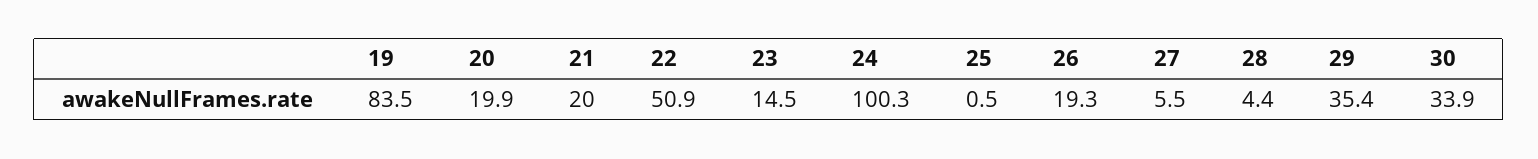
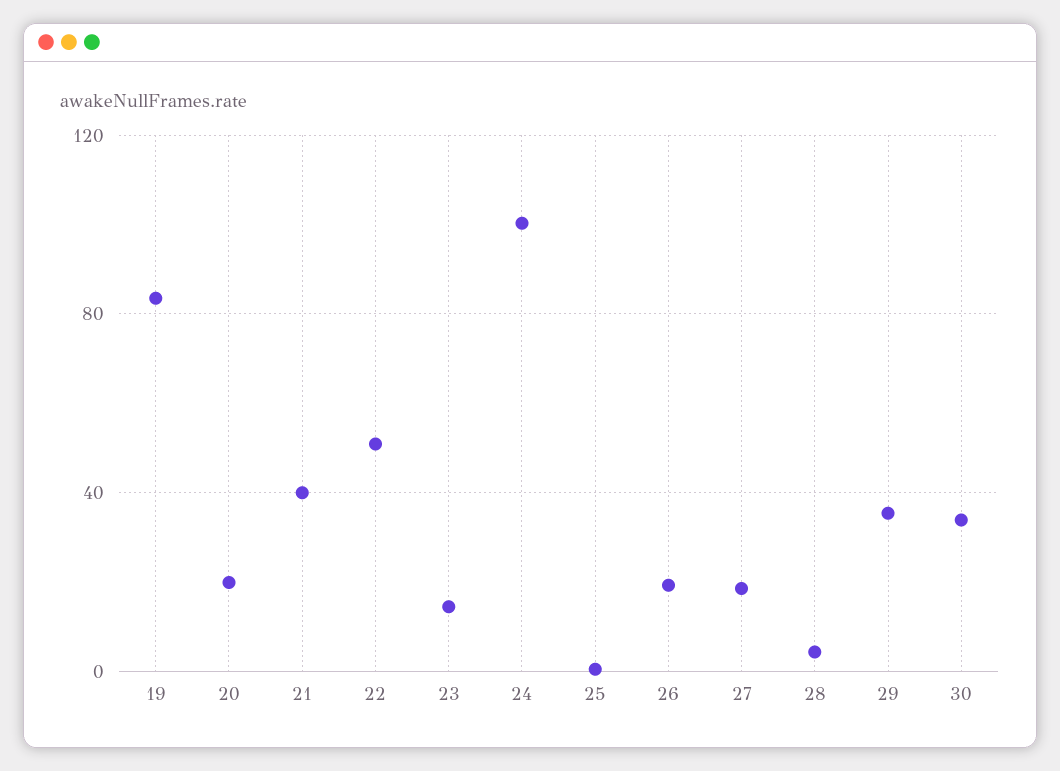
21: 20 -> 40
27: 5.5 -> 20

